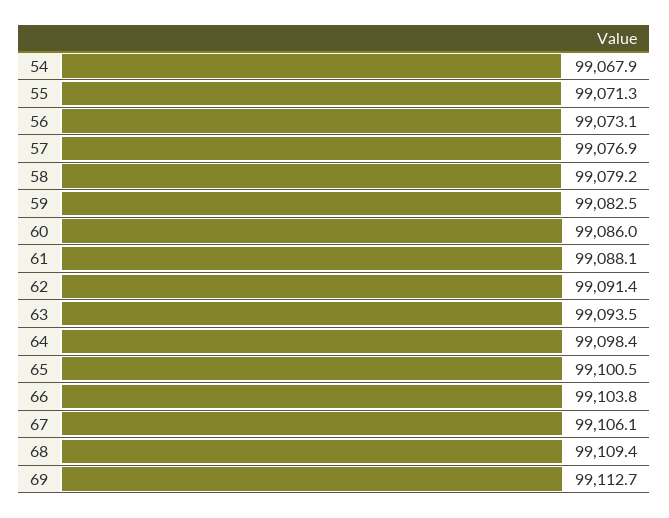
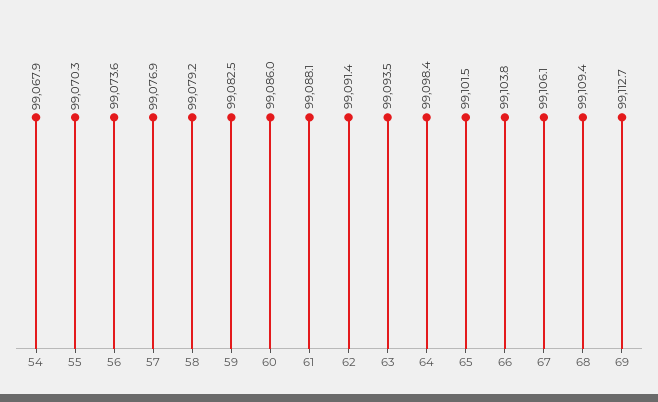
55: 99071.3 -> 99070.3
56: 99073.1 -> 99073.6
65: 99100.5 -> 99101.5

